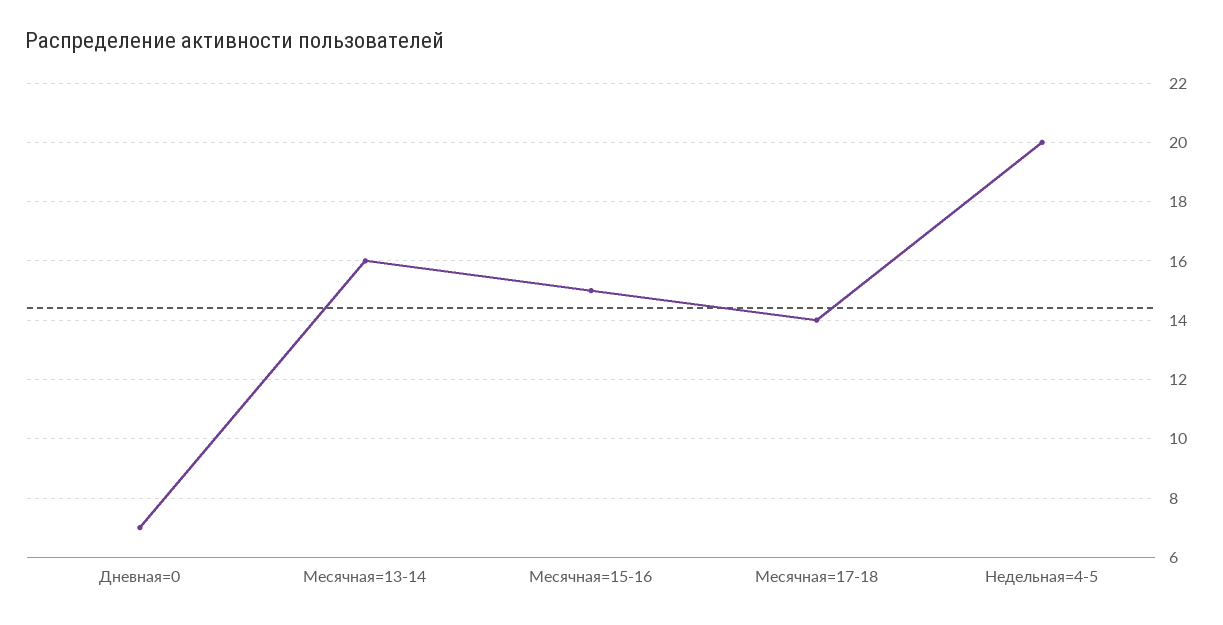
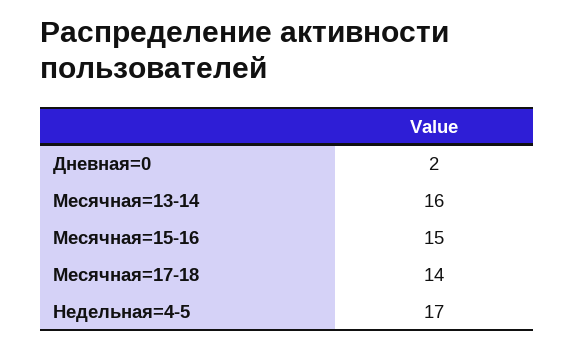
Дневная=0: 7 -> 2
Недельная=4-5: 20 -> 17

